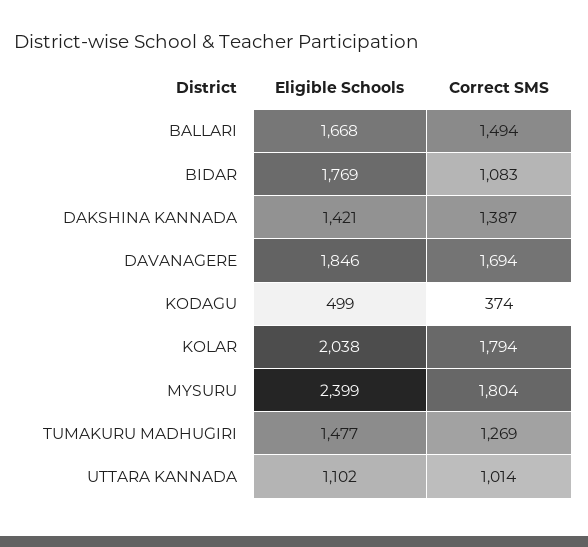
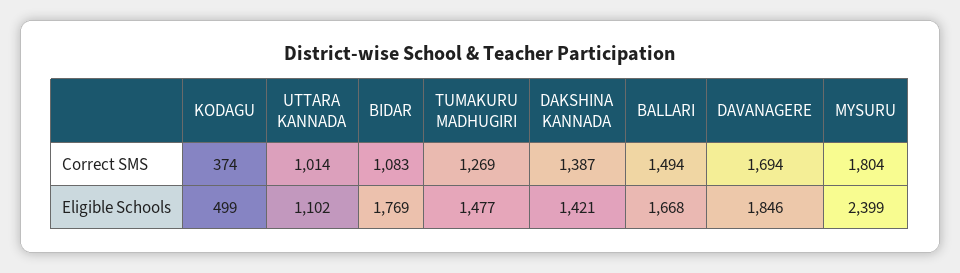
Eligible Schools, KOLAR: 2038 -> none
Correct SMS, KOLAR: 1794 -> none

